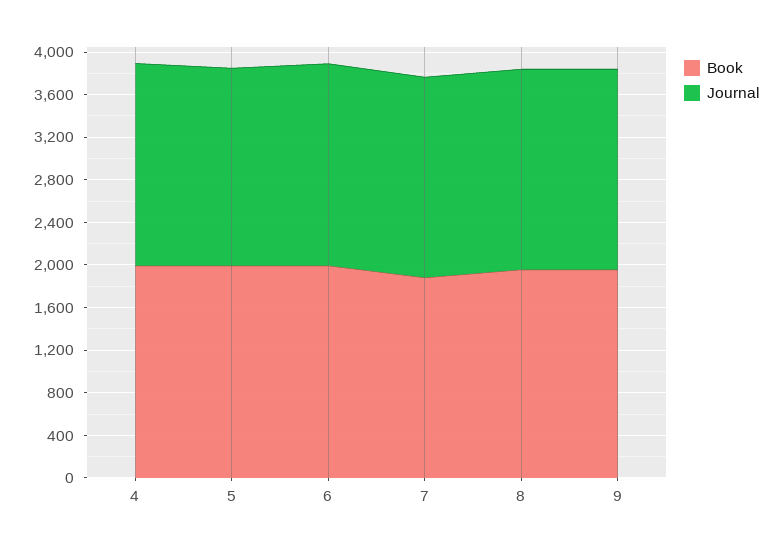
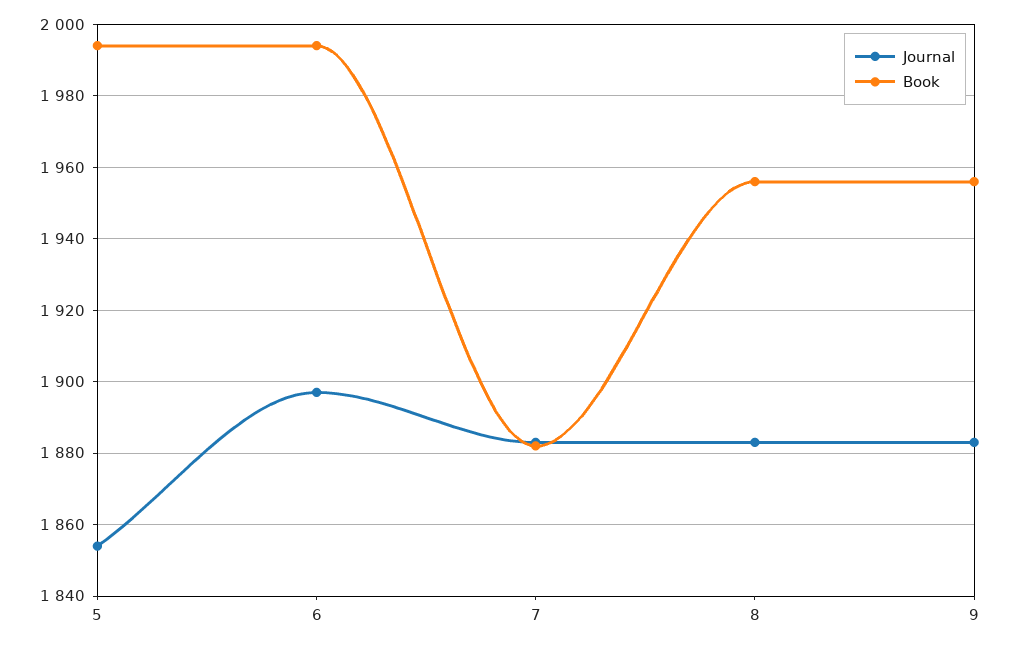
Book, 4: 2000 -> none
Journal, 4: 1900 -> none

